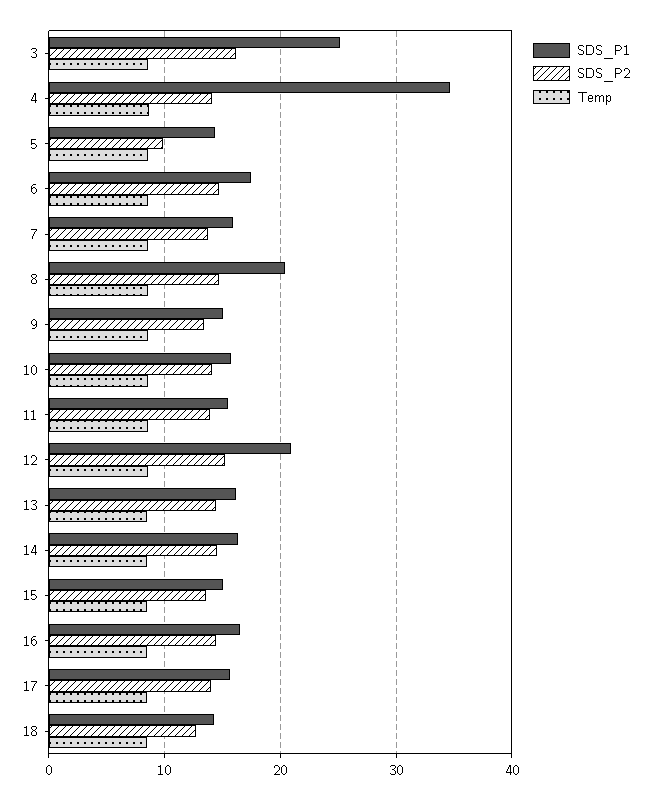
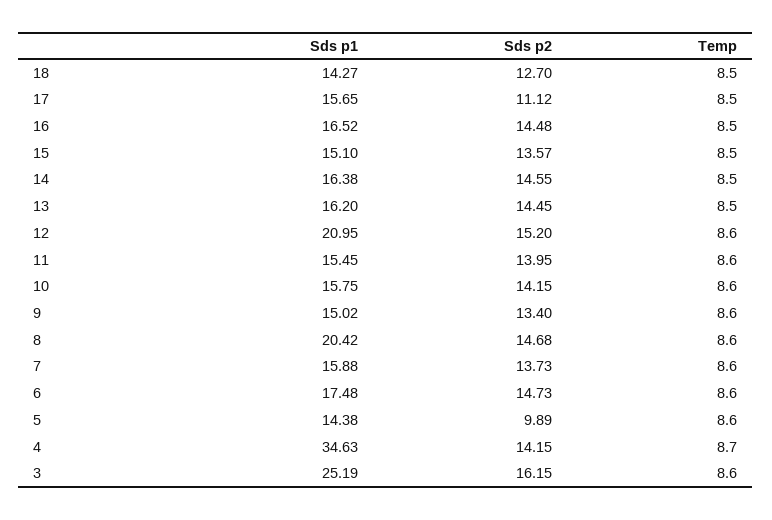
SDS_P2, 17: 14 -> 11.12

